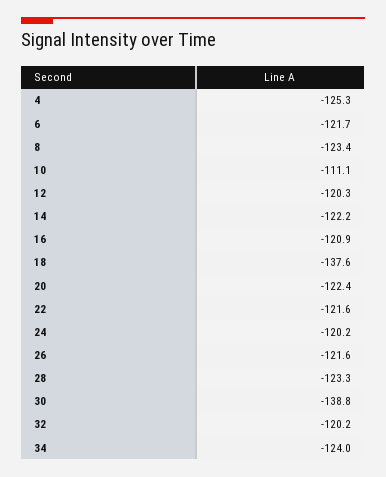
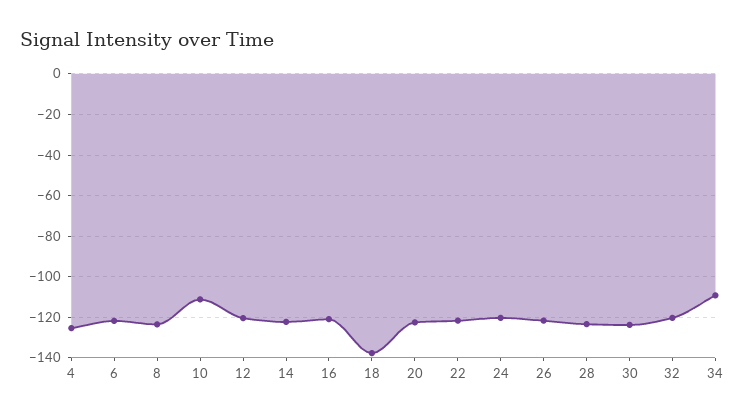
30: -138.8 -> -125
34: -124 -> -110

